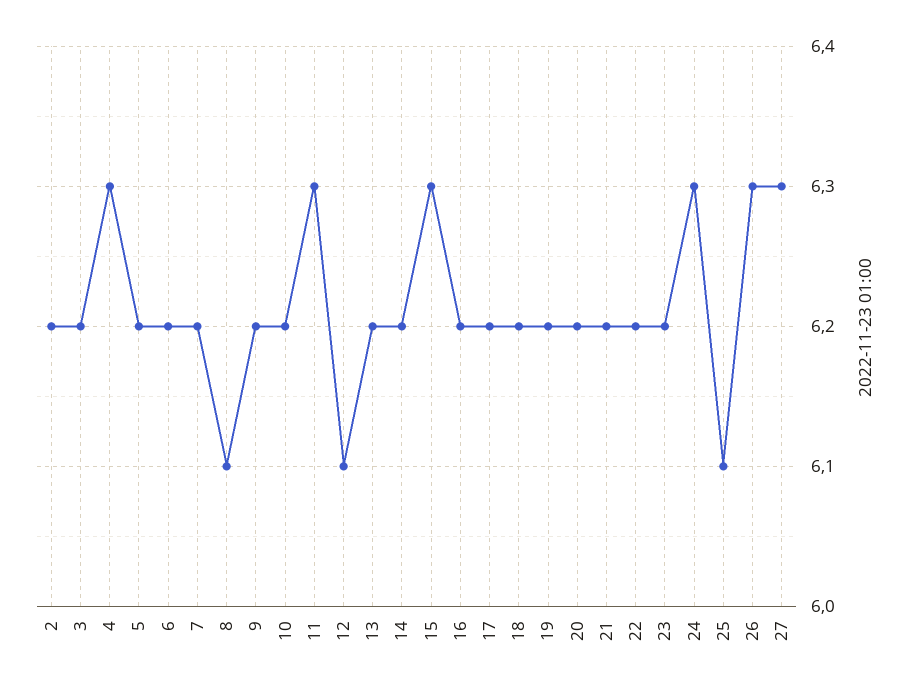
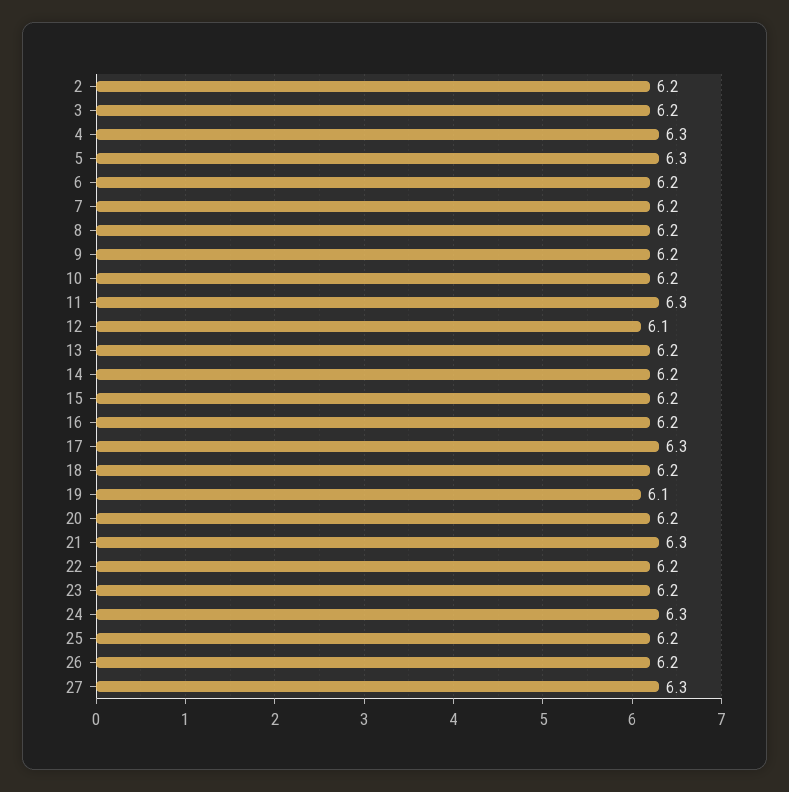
5: 6.2 -> 6.3
8: 6.1 -> 6.2
15: 6.3 -> 6.2
17: 6.2 -> 6.3
19: 6.2 -> 6.1
21: 6.2 -> 6.3
25: 6.1 -> 6.2
26: 6.3 -> 6.2

